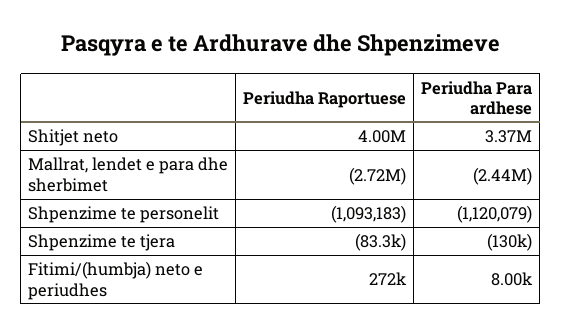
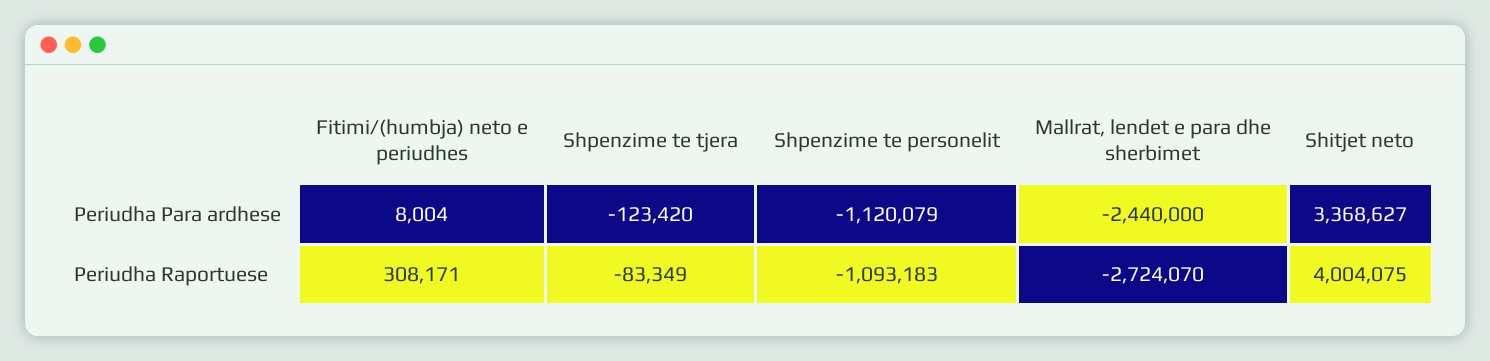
Periudha Para ardhese, Shpenzime te tjera: -130000 -> -123420
Periudha Raportuese, Fitimi/(humbja) neto e periudhes: 272000 -> 308171

